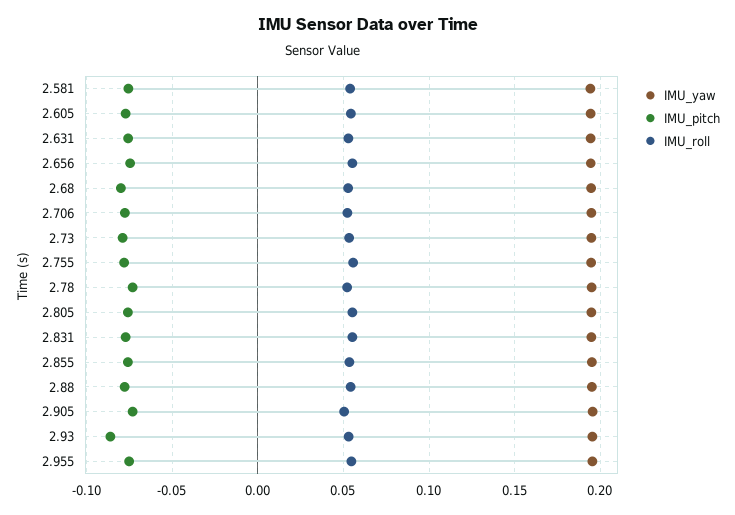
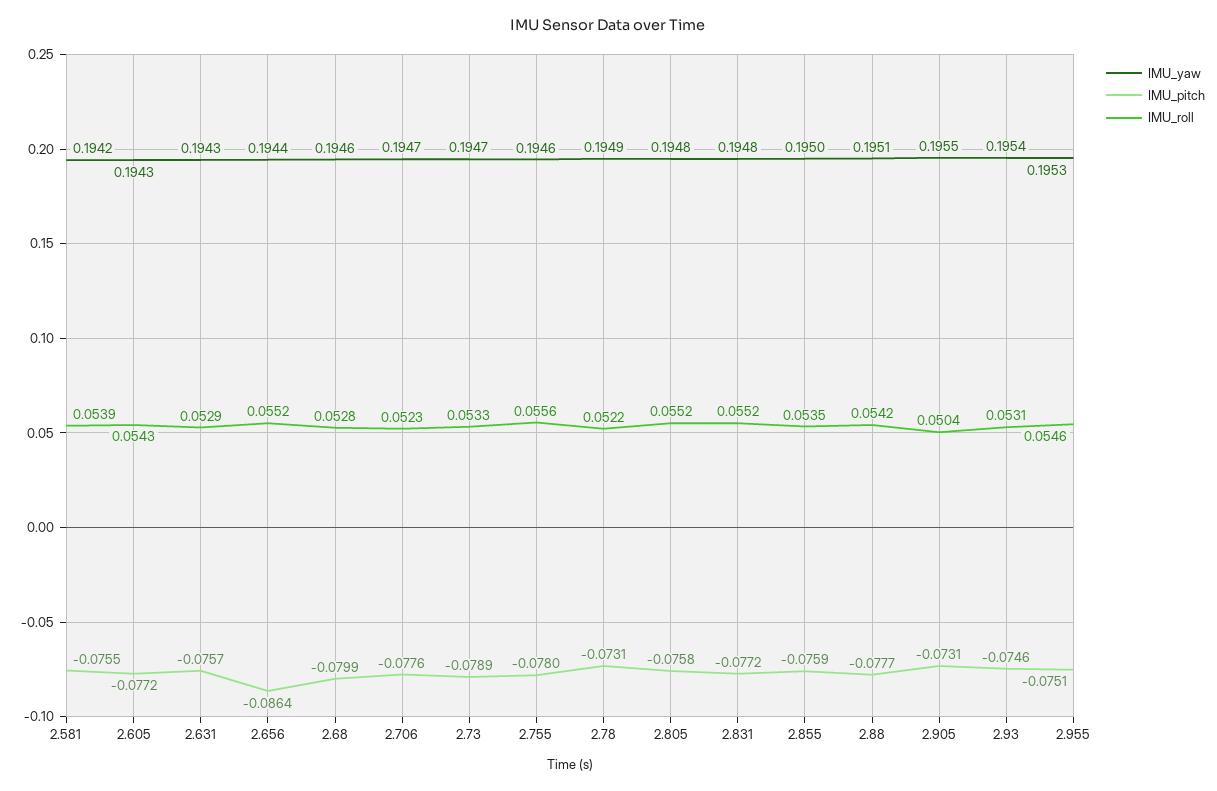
IMU_pitch, 2.656: -0.075 -> -0.0864
IMU_pitch, 2.93: -0.085 -> -0.0746

